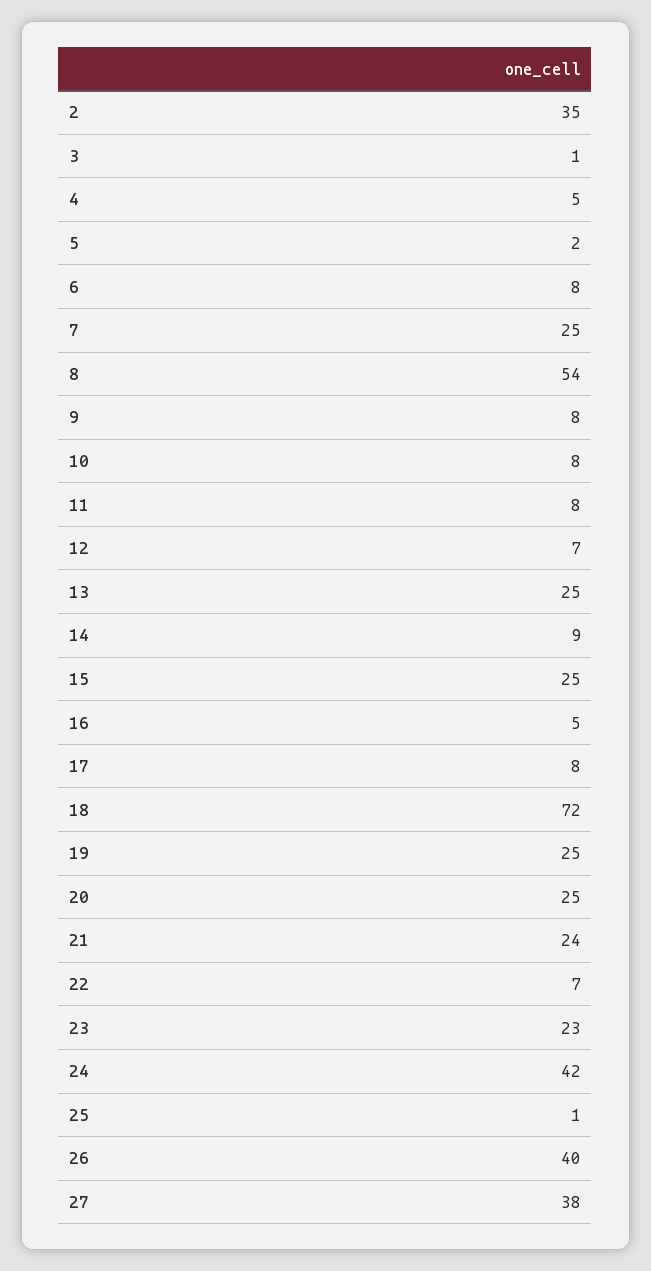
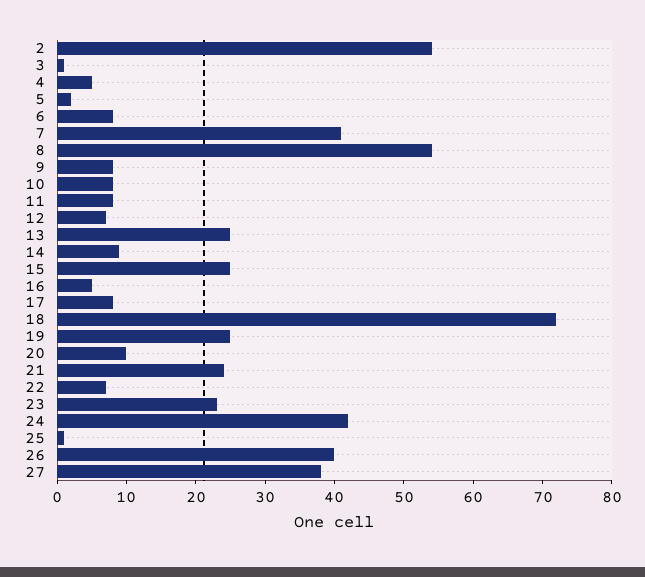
2: 35 -> 55
7: 25 -> 40
20: 25 -> 10

